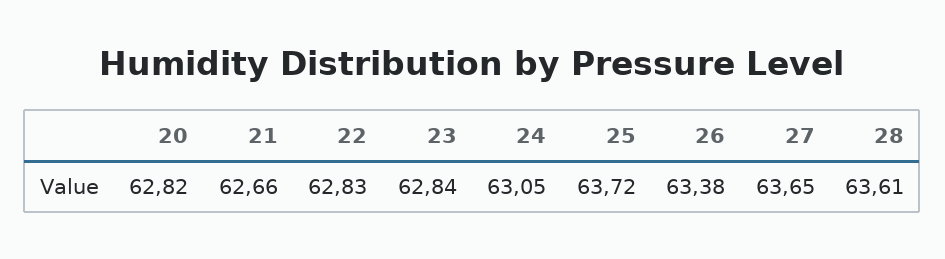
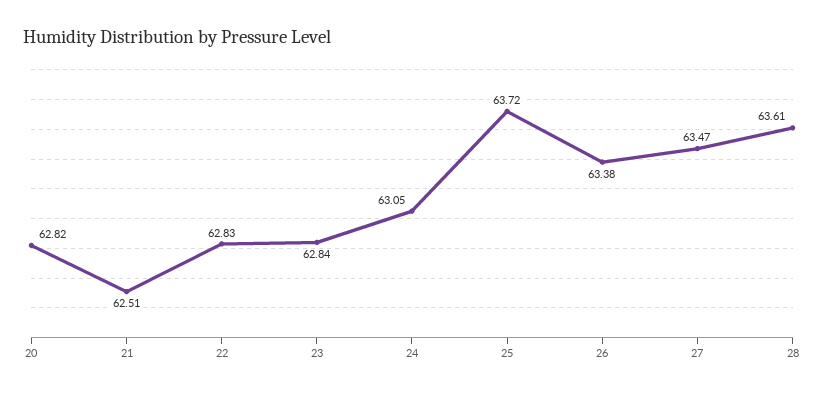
21: 62.66 -> 62.51
27: 63.65 -> 63.47

